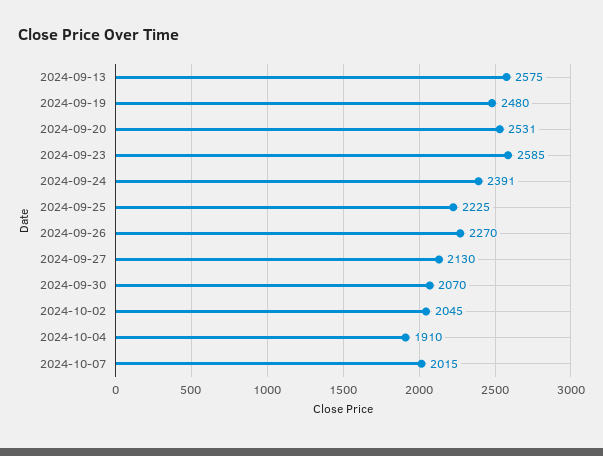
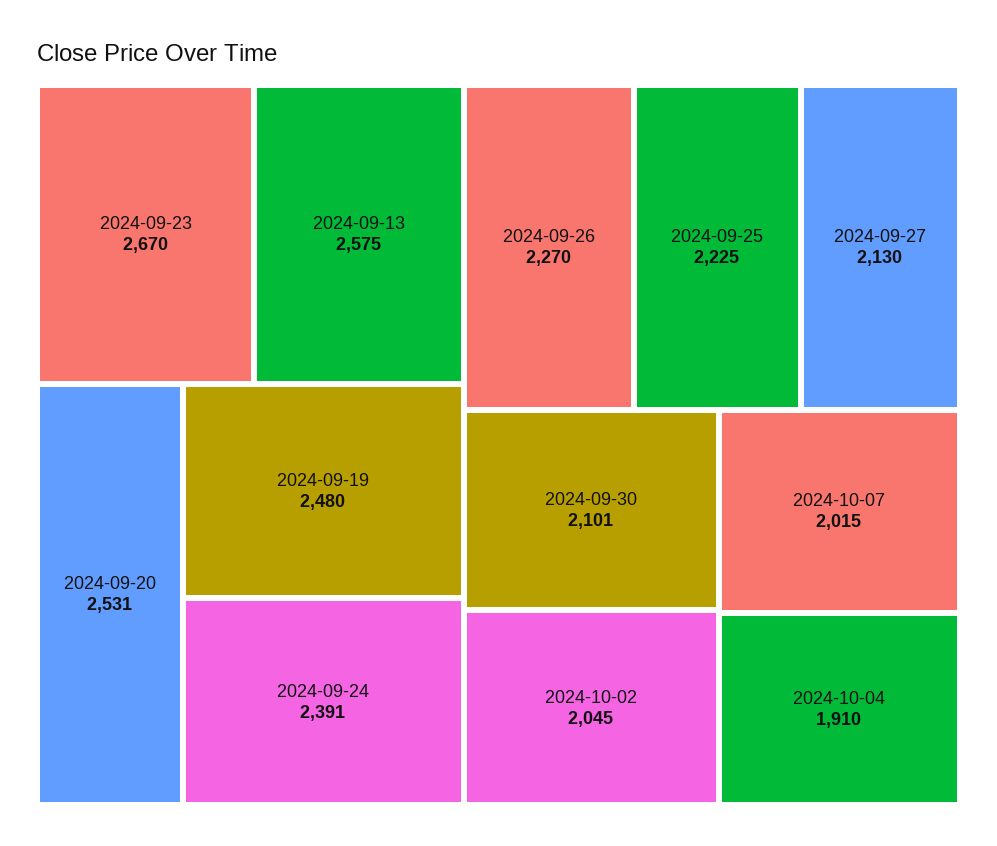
2024-09-23: 2585 -> 2670
2024-09-30: 2070 -> 2101

